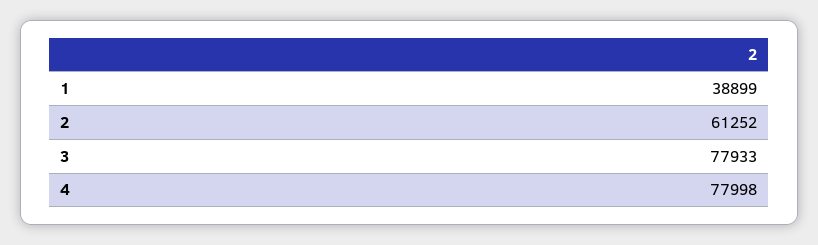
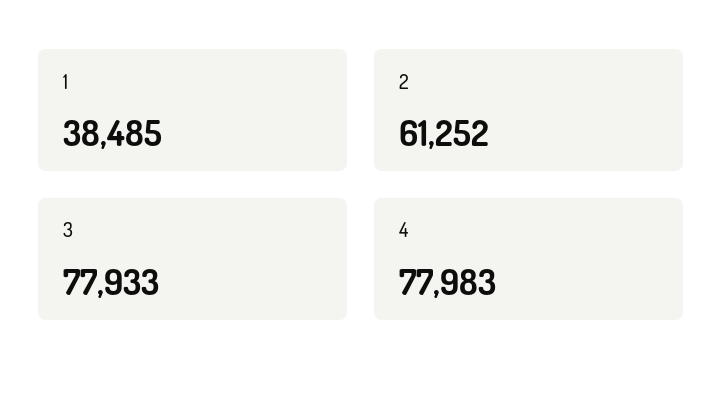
1: 38899 -> 38485
4: 77998 -> 77983

